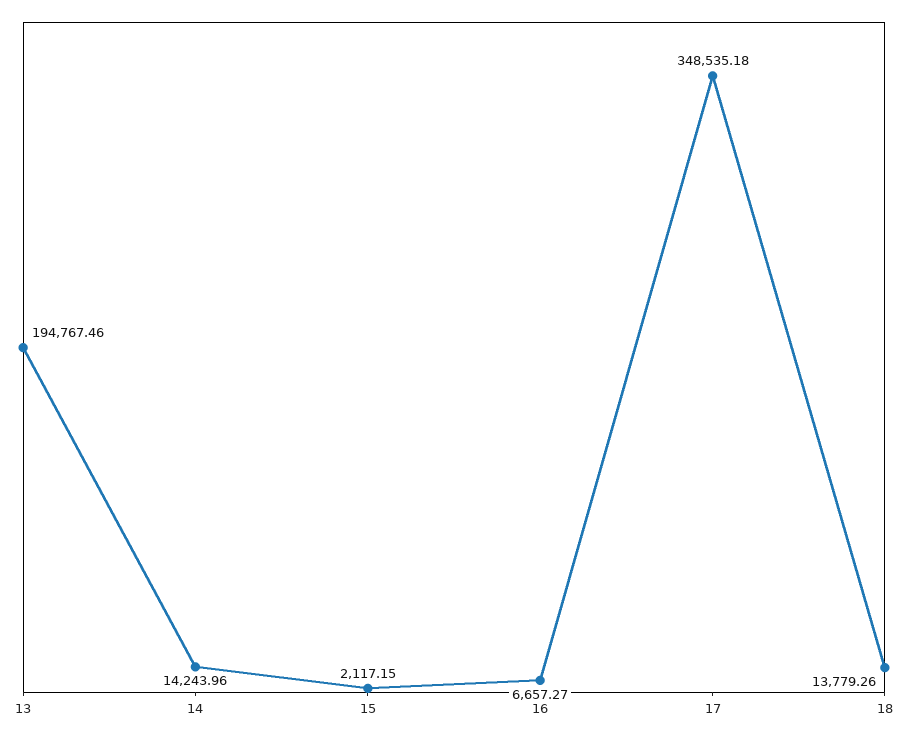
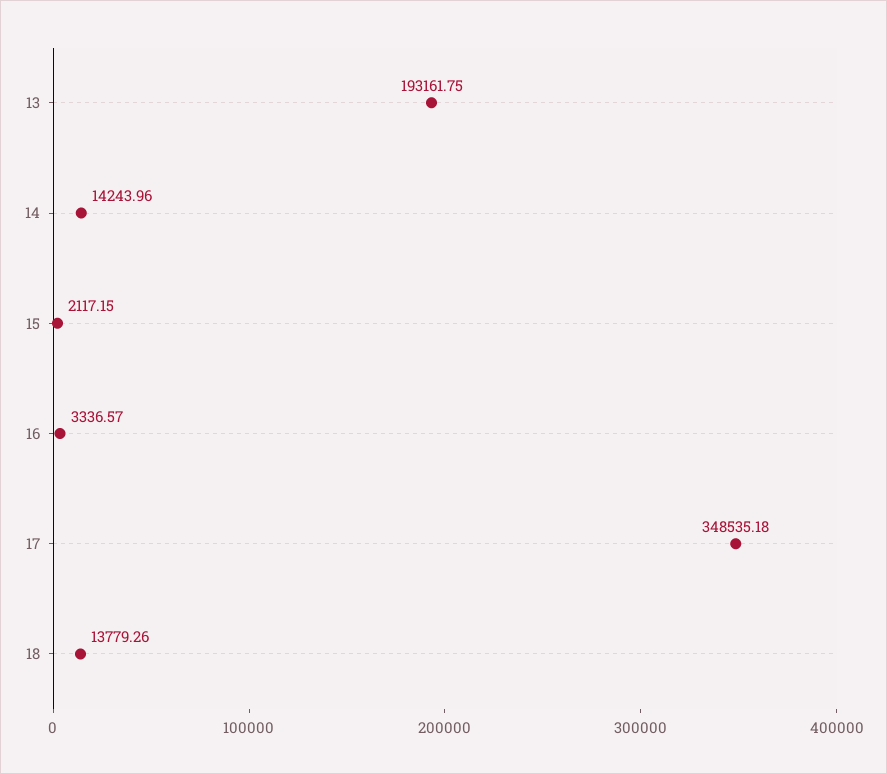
13: 194767.46 -> 193161.75
16: 6657.27 -> 3336.57

